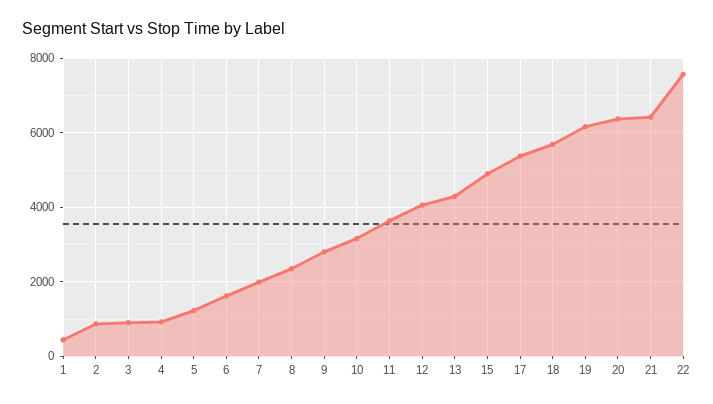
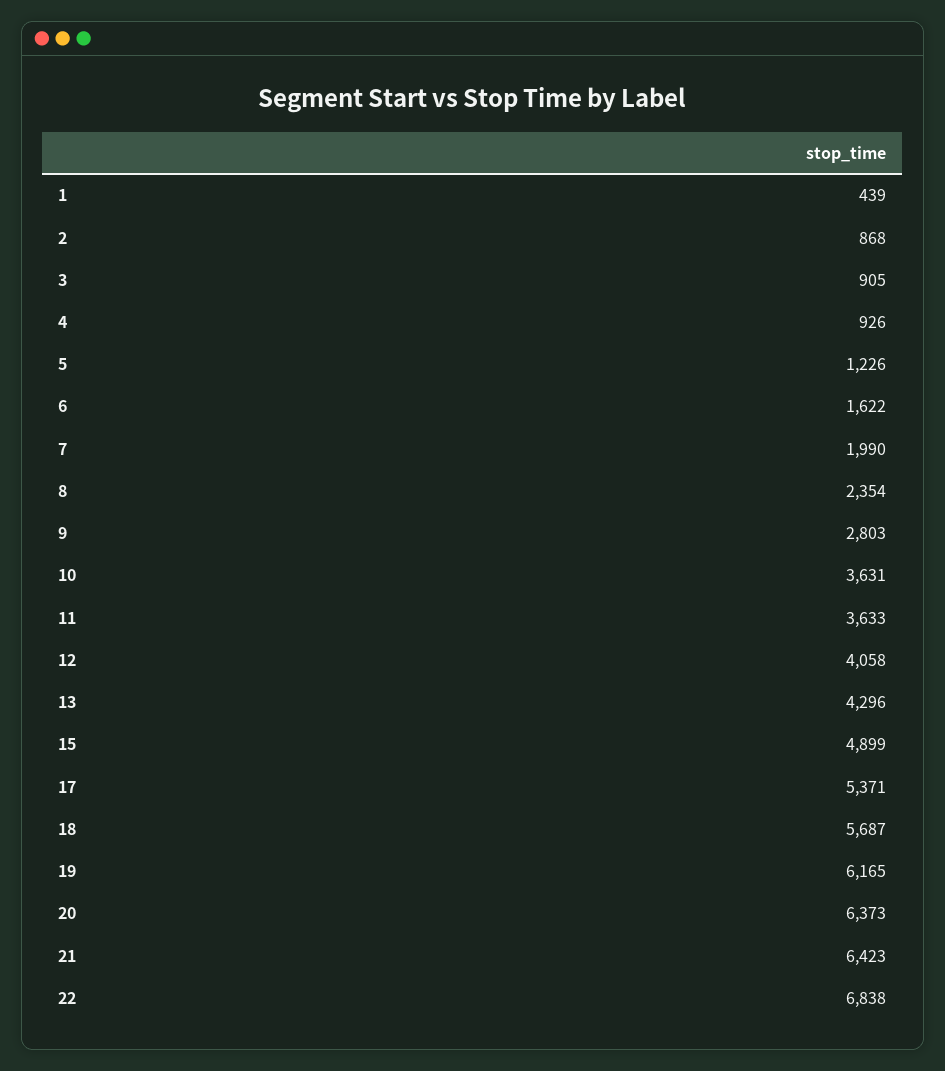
10: 3200 -> 3631
22: 7600 -> 6838

